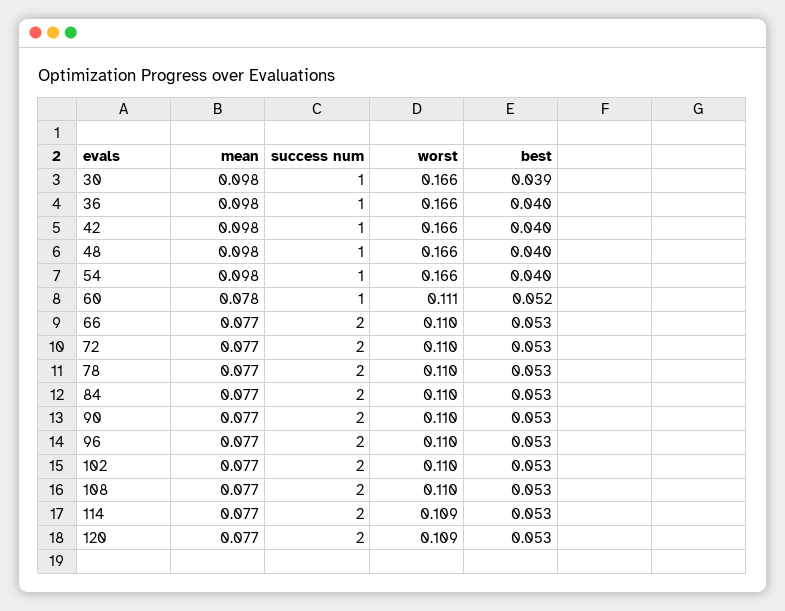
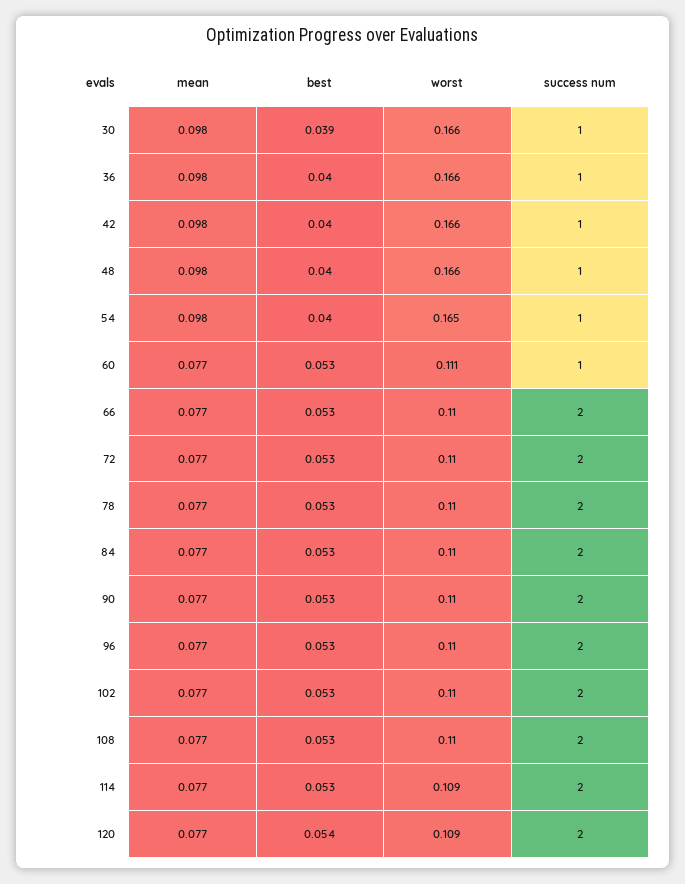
worst, 54: 0.166 -> 0.165
mean, 60: 0.078 -> 0.077
best, 60: 0.052 -> 0.053
best, 120: 0.053 -> 0.054

